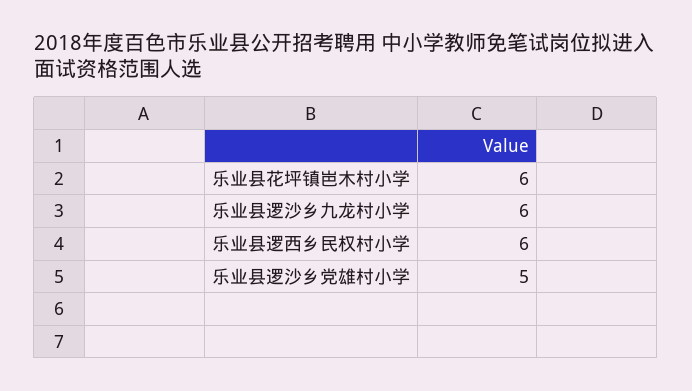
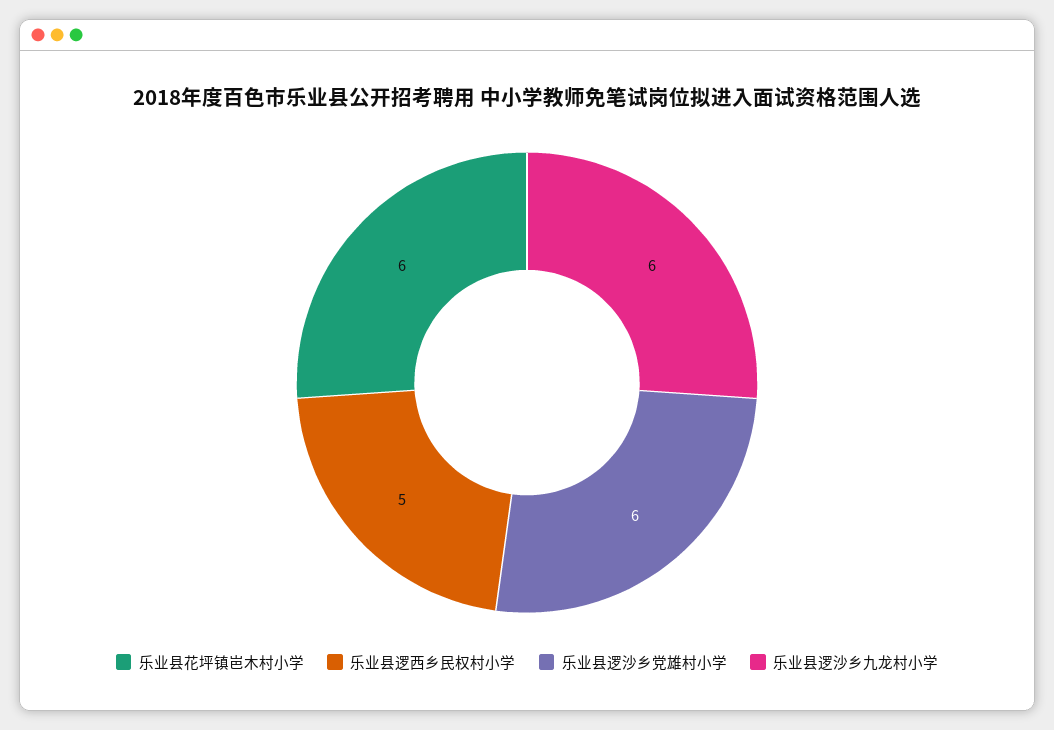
乐业县逻西乡民权村小学: 6 -> 5
乐业县逻沙乡党雄村小学: 5 -> 6

